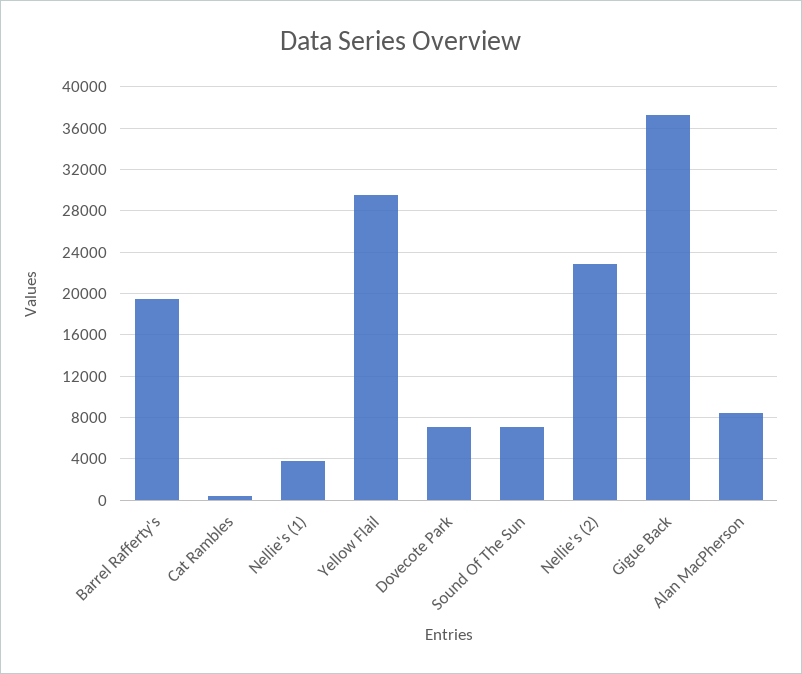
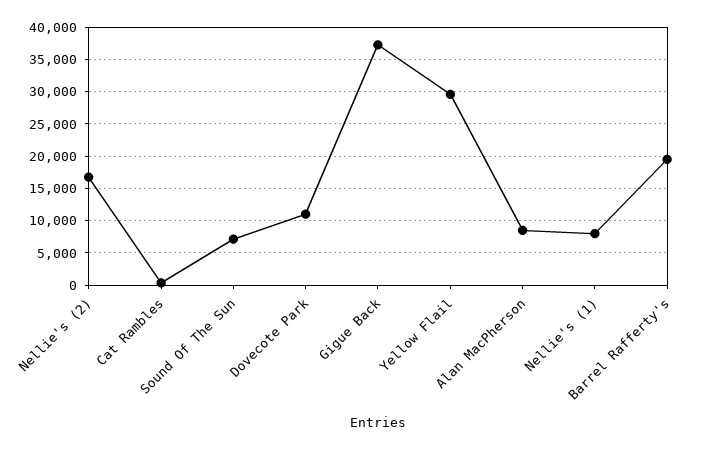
Nellie's (1): 4000 -> 8000
Dovecote Park: 7000 -> 11000
Nellie's (2): 23000 -> 17000

